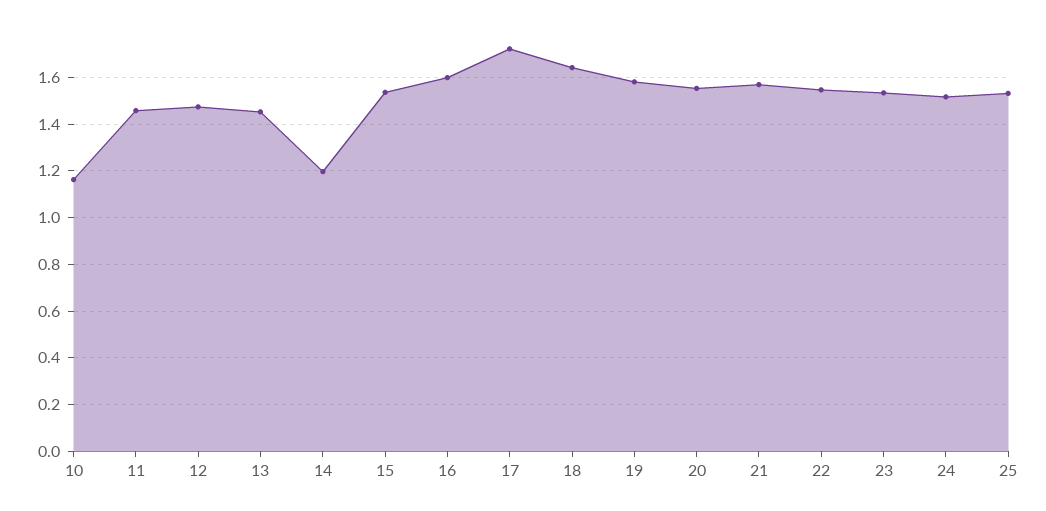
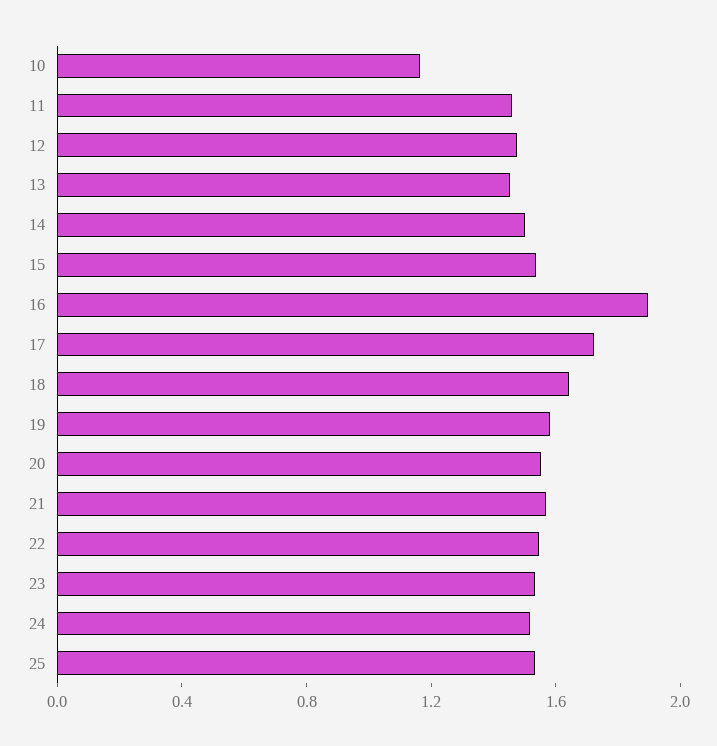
14: 1.2 -> 1.5
16: 1.6 -> 1.9

